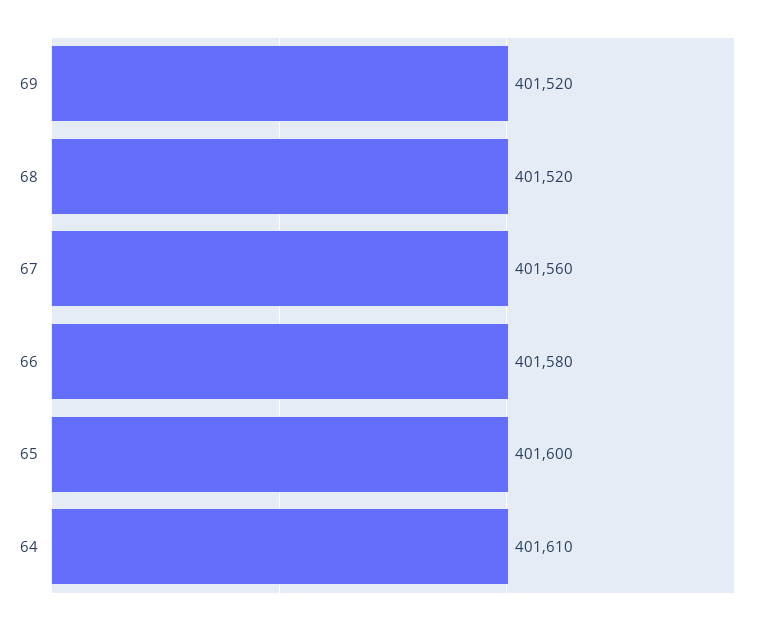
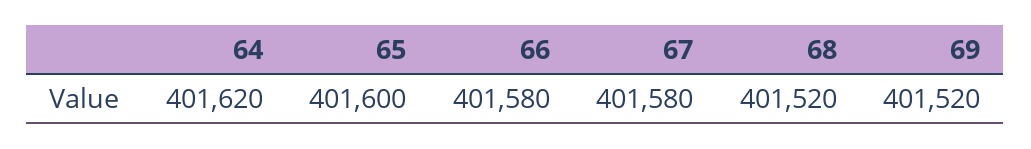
67: 401560 -> 401580
64: 401610 -> 401620

